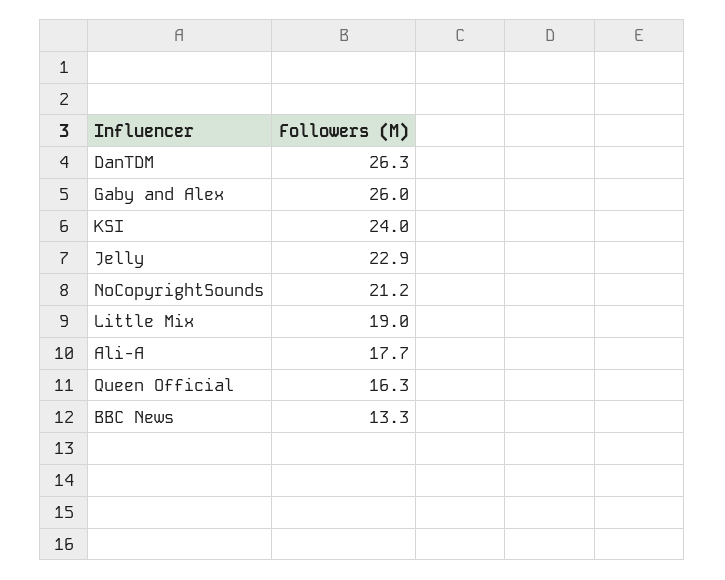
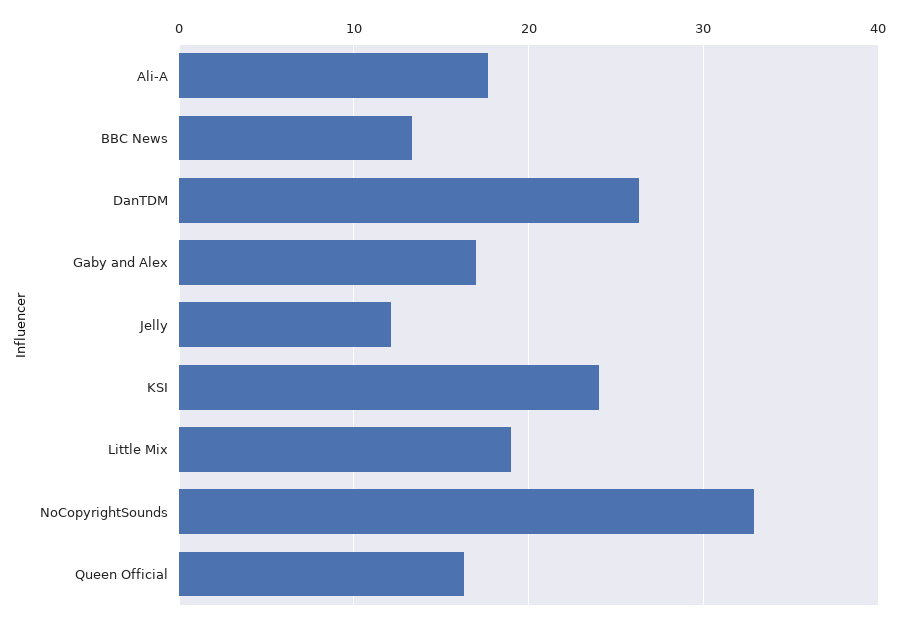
Gaby and Alex: 26 -> 17
Jelly: 22.9 -> 12
NoCopyrightSounds: 21.2 -> 33

